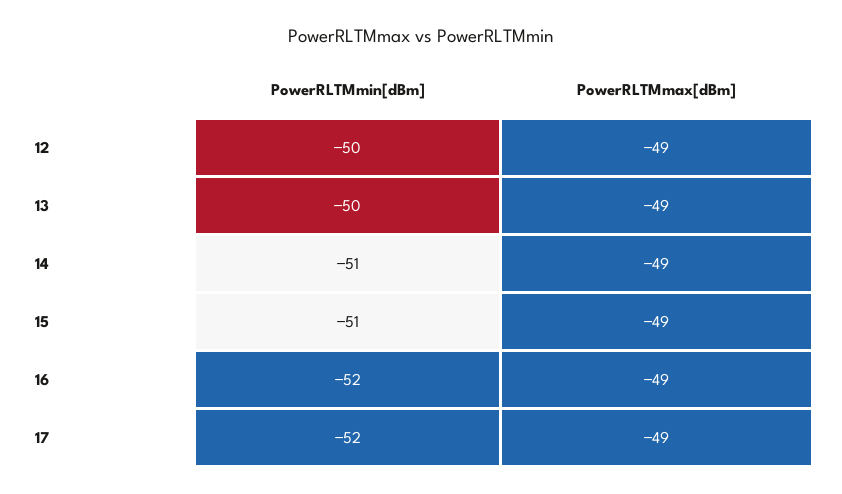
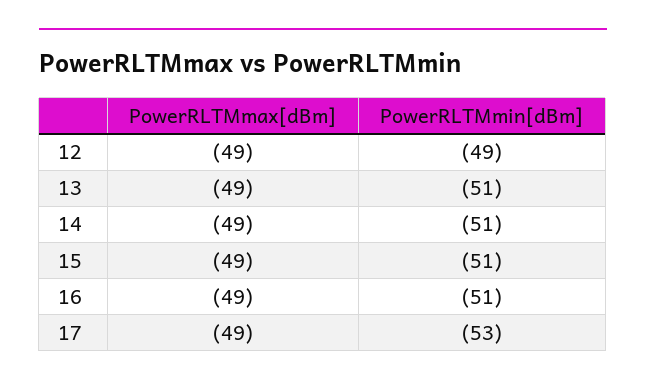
PowerRLTMmin[dBm], 12: -50 -> -49
PowerRLTMmin[dBm], 13: -50 -> -51
PowerRLTMmin[dBm], 16: -52 -> -51
PowerRLTMmin[dBm], 17: -52 -> -53

